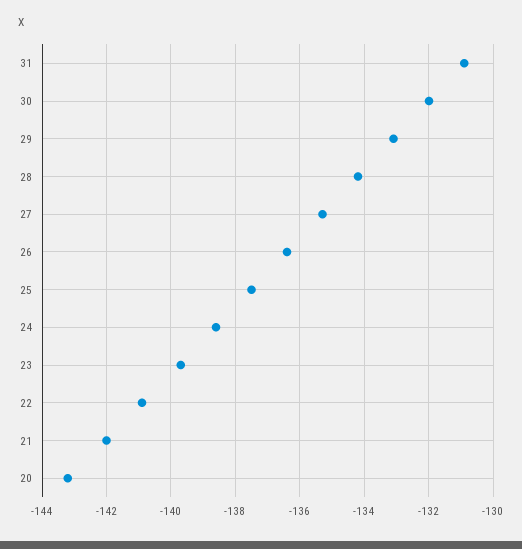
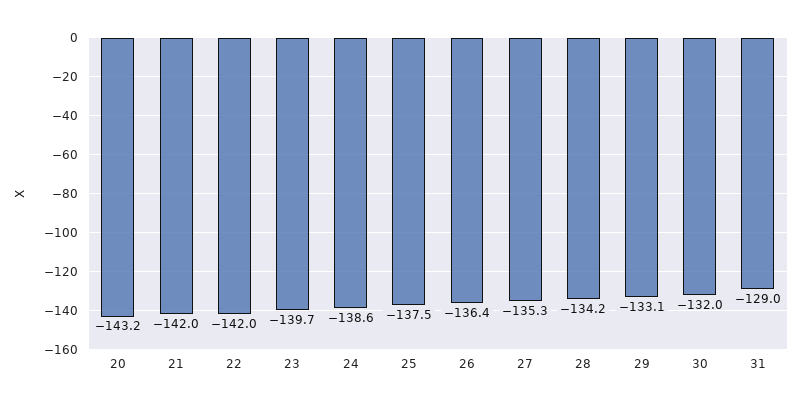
31: -131 -> -129
22: -141 -> -142

